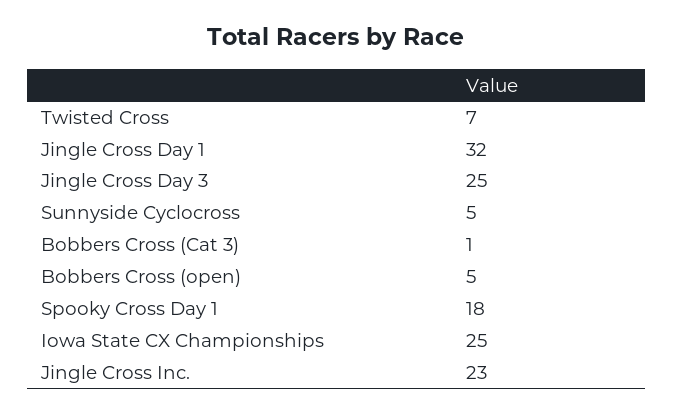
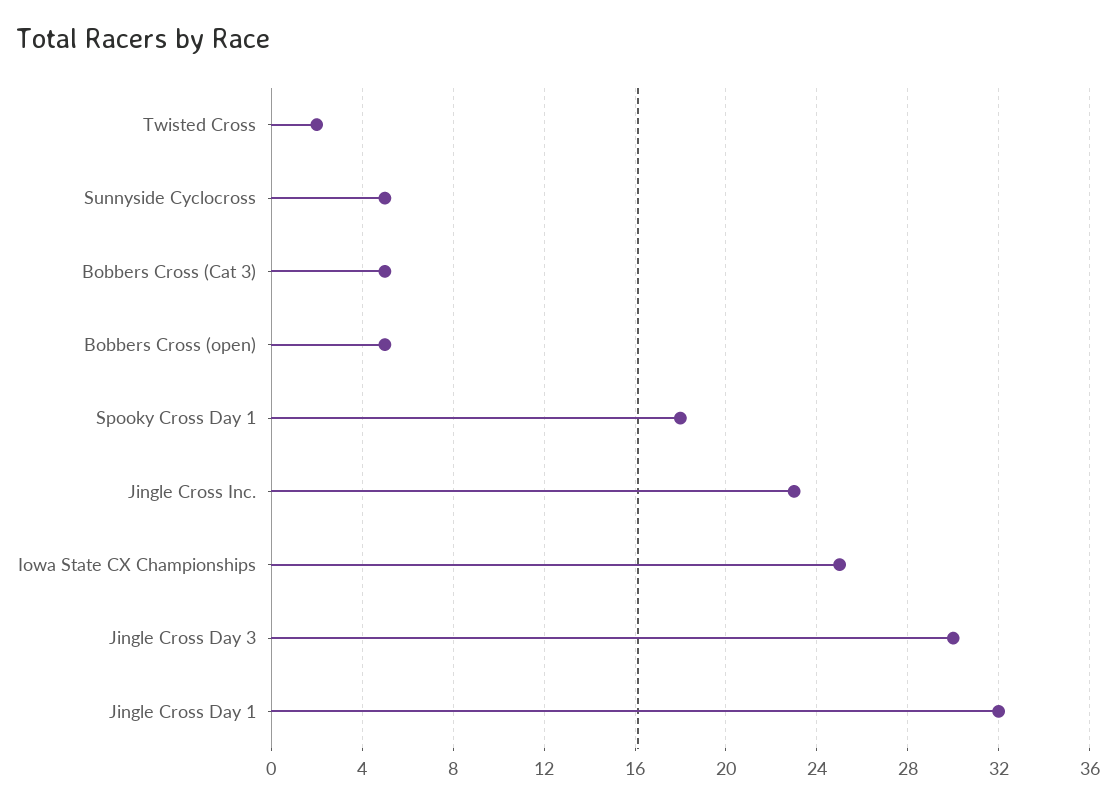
Twisted Cross: 7 -> 2
Jingle Cross Day 3: 25 -> 30
Bobbers Cross (Cat 3): 1 -> 5

